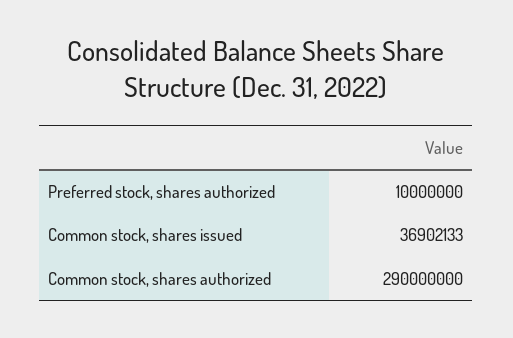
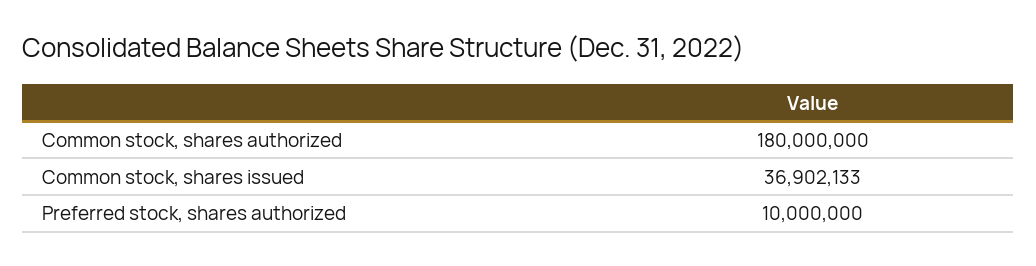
Common stock, shares authorized: 290000000 -> 180000000

